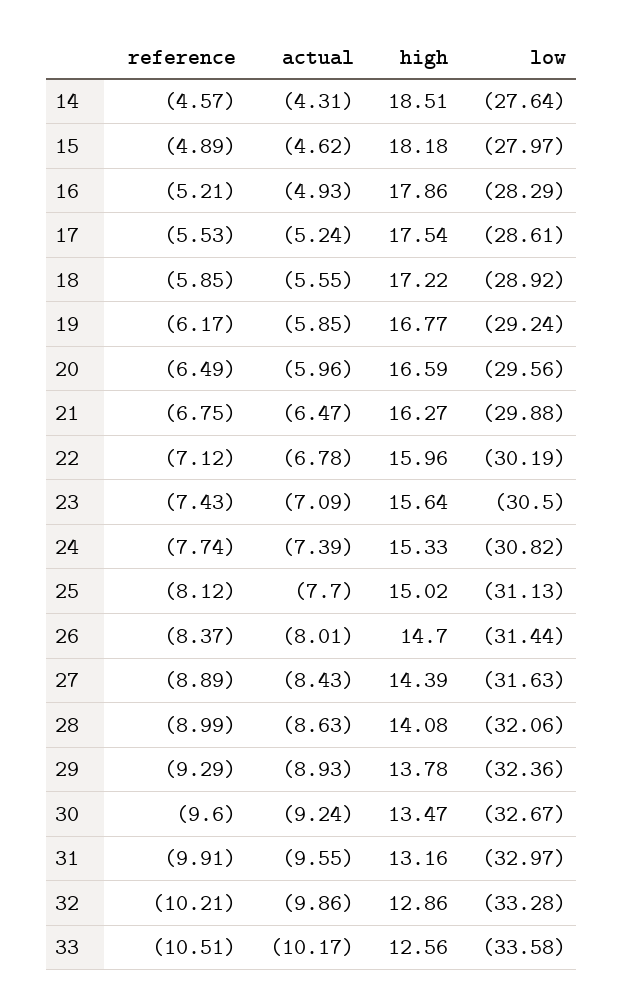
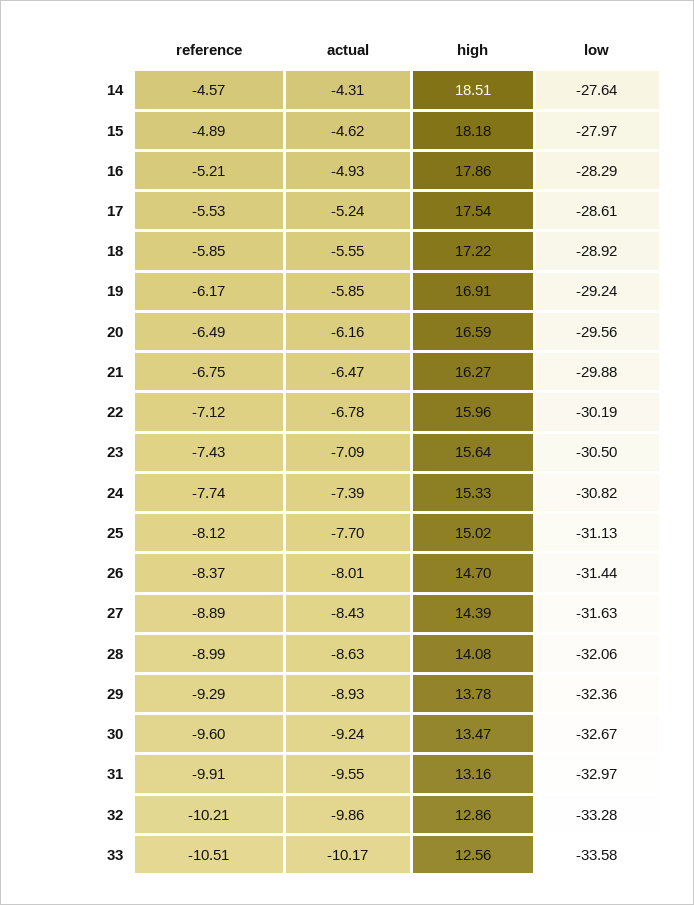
high, 19: 16.77 -> 16.91
actual, 20: -5.96 -> -6.16

